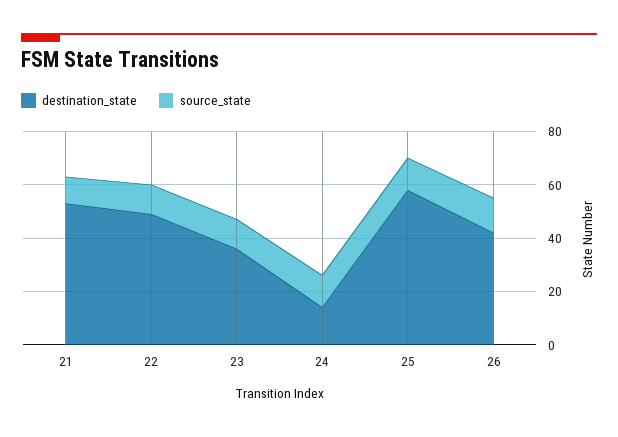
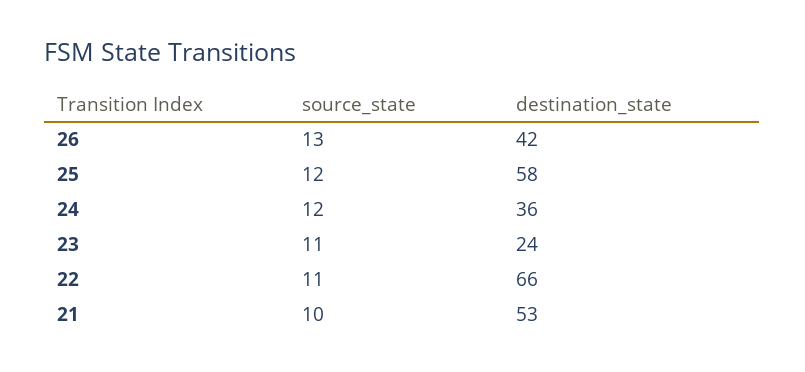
destination_state, 22: 50 -> 66
destination_state, 23: 35 -> 24
destination_state, 24: 15 -> 36

